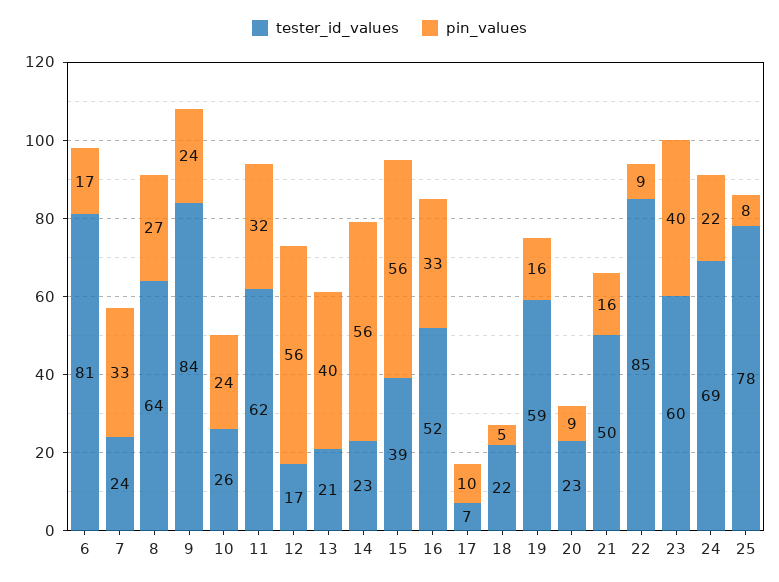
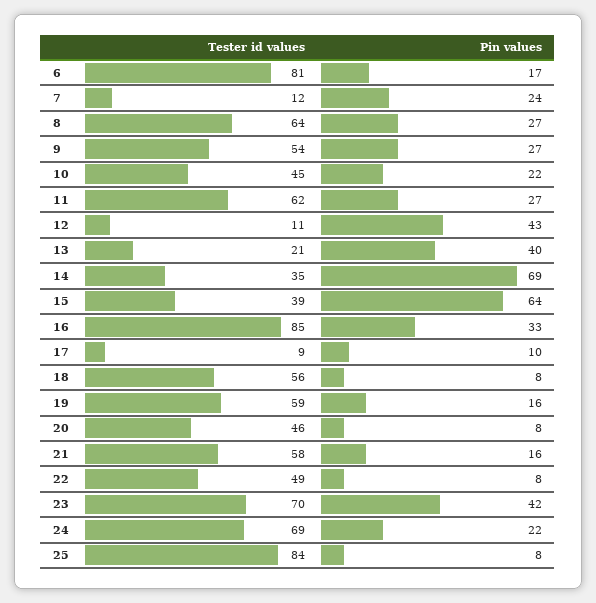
tester_id_values, 7: 24 -> 12
pin_values, 7: 33 -> 24
tester_id_values, 9: 84 -> 54
pin_values, 9: 24 -> 27
tester_id_values, 10: 26 -> 45
pin_values, 10: 24 -> 22
pin_values, 11: 32 -> 27
tester_id_values, 12: 17 -> 11
pin_values, 12: 56 -> 43
tester_id_values, 14: 23 -> 35
pin_values, 14: 56 -> 69
pin_values, 15: 56 -> 64
tester_id_values, 16: 52 -> 85
tester_id_values, 17: 7 -> 9
tester_id_values, 18: 22 -> 56
pin_values, 18: 5 -> 8
tester_id_values, 20: 23 -> 46
pin_values, 20: 9 -> 8
tester_id_values, 21: 50 -> 58
tester_id_values, 22: 85 -> 49
pin_values, 22: 9 -> 8
tester_id_values, 23: 60 -> 70
pin_values, 23: 40 -> 42
tester_id_values, 25: 78 -> 84

